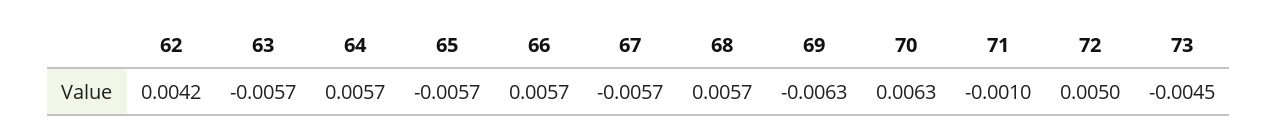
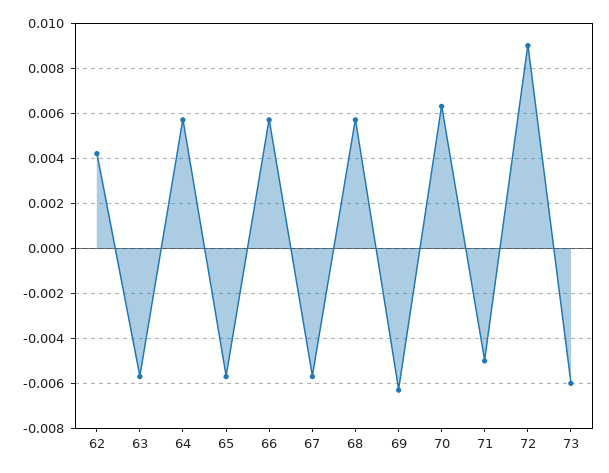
71: -0.001 -> -0.005
72: 0.005 -> 0.009
73: -0.0045 -> -0.006

